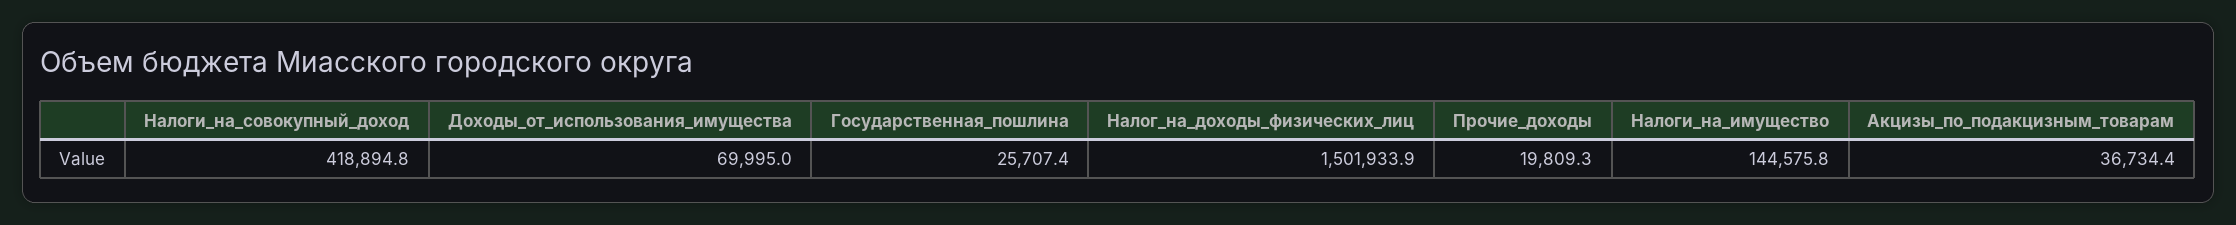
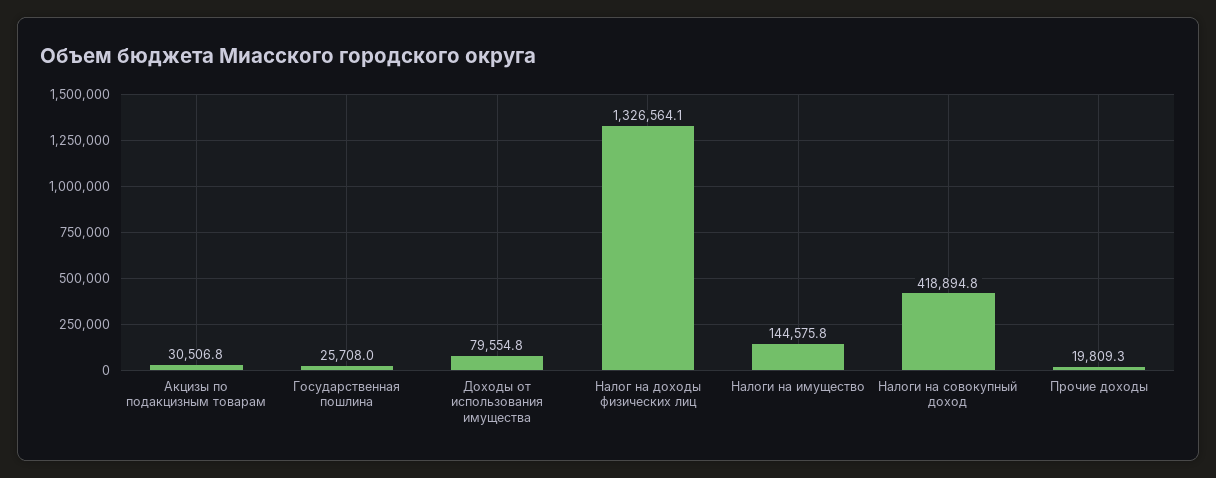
Доходы_от_использования_имущества: 69995 -> 79554.8
Государственная_пошлина: 25707.4 -> 25708
Налог_на_доходы_физических_лиц: 1501933.9 -> 1326564.1
Акцизы_по_подакцизным_товарам: 36734.4 -> 30506.8

